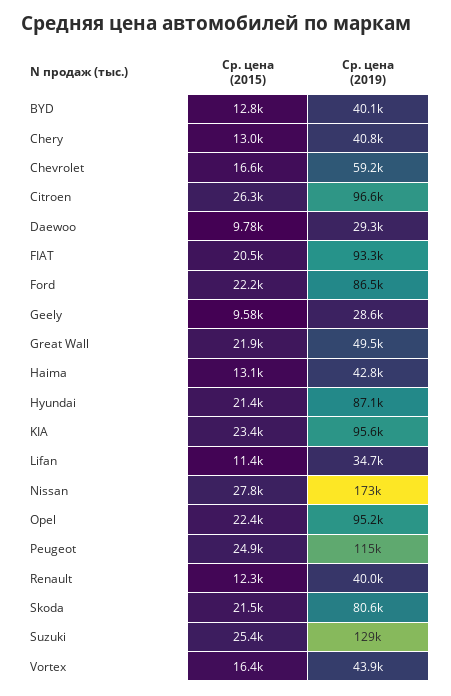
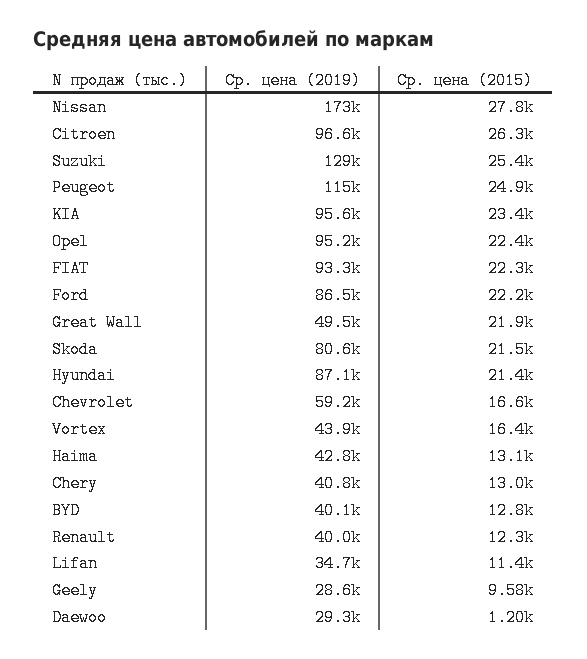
Ср. цена (2015), Daewoo: 9780 -> 1200
Ср. цена (2015), FIAT: 20500 -> 22300

